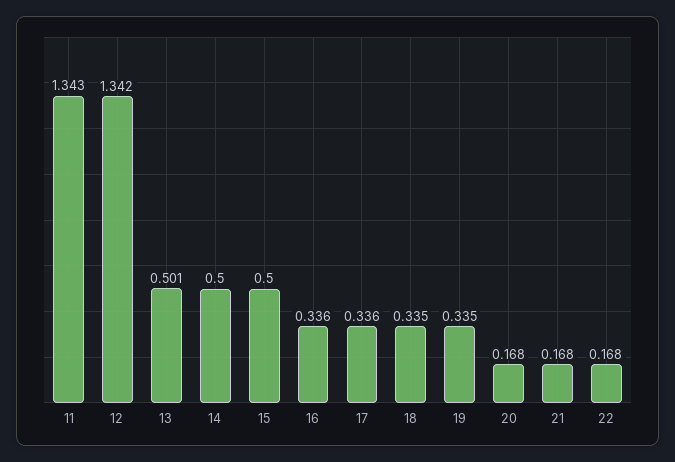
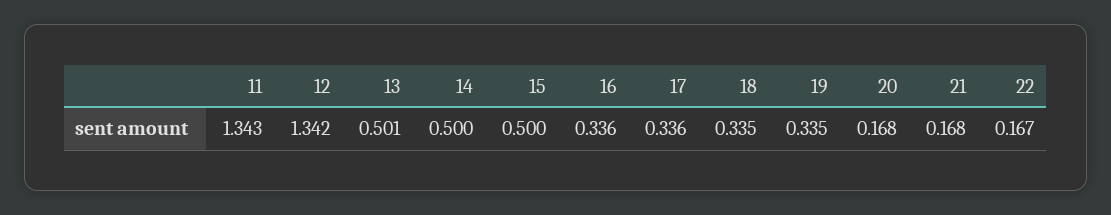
22: 0.168 -> 0.167

